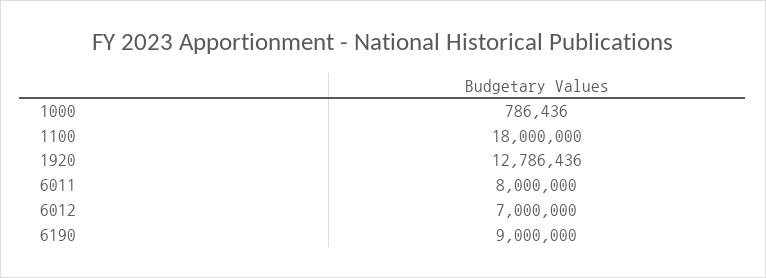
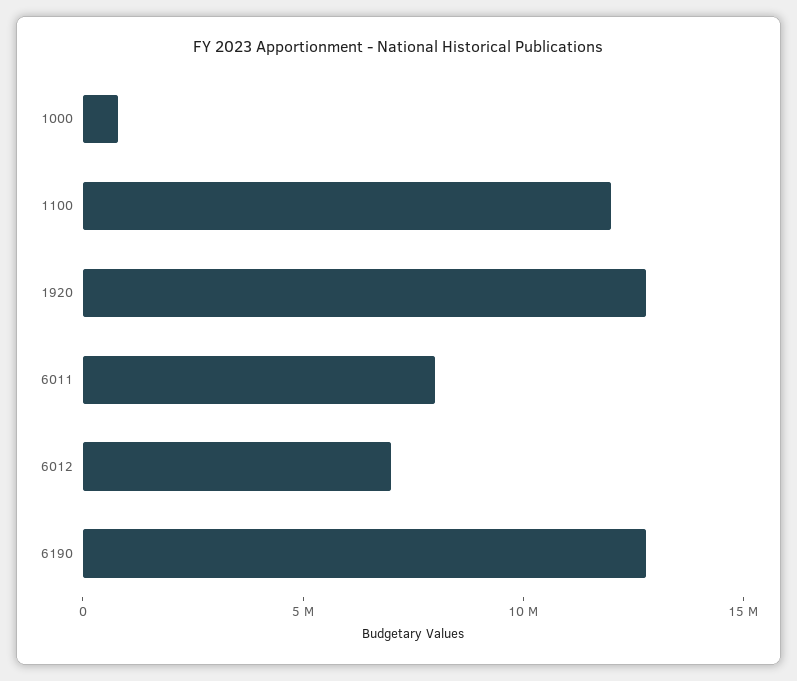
1100: 18000000 -> 12000000
6190: 9000000 -> 13000000

